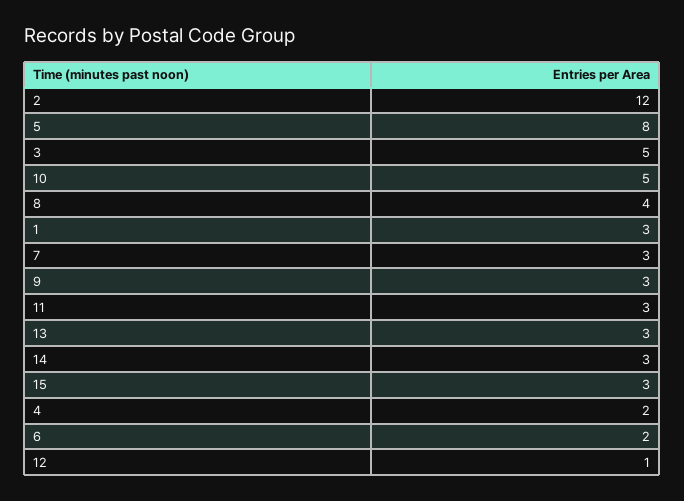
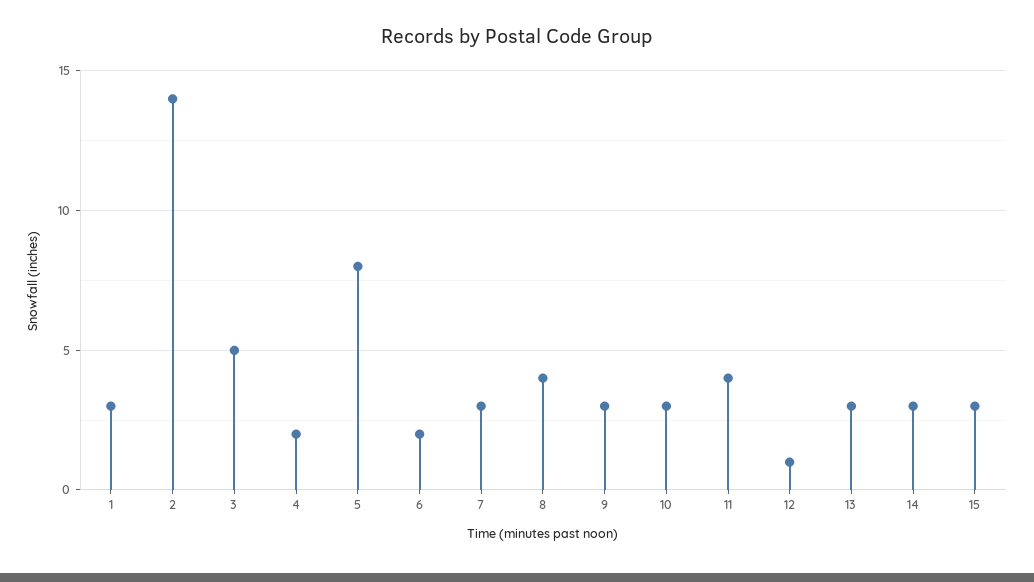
2: 12 -> 14
10: 5 -> 3
11: 3 -> 4

